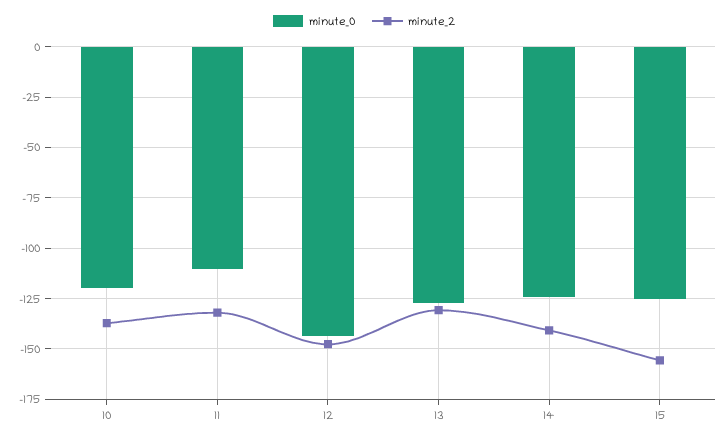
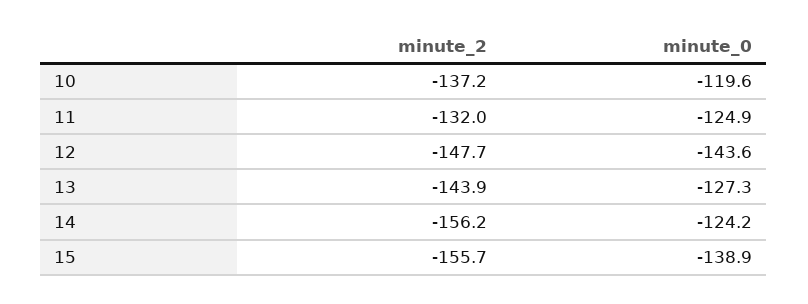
minute_0, 11: -110 -> -124.9
minute_2, 13: -130 -> -143.9
minute_2, 14: -140 -> -156.2
minute_0, 15: -125 -> -138.9

